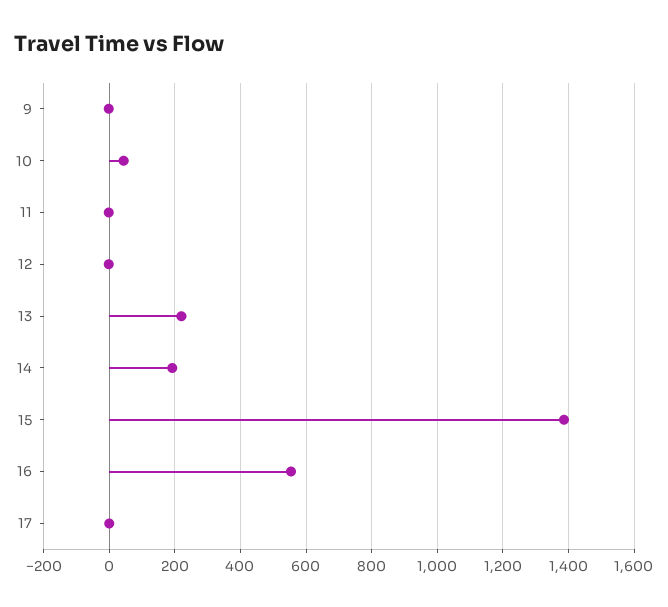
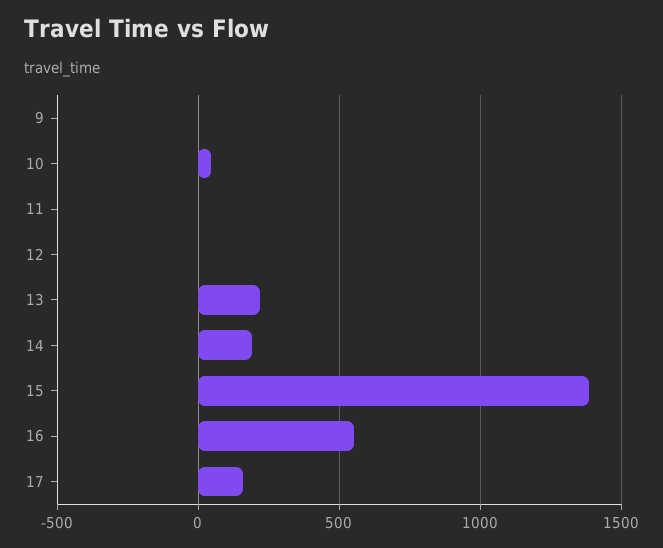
17: 0 -> 150

